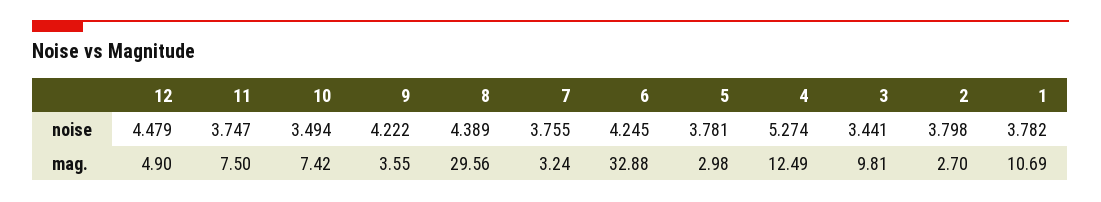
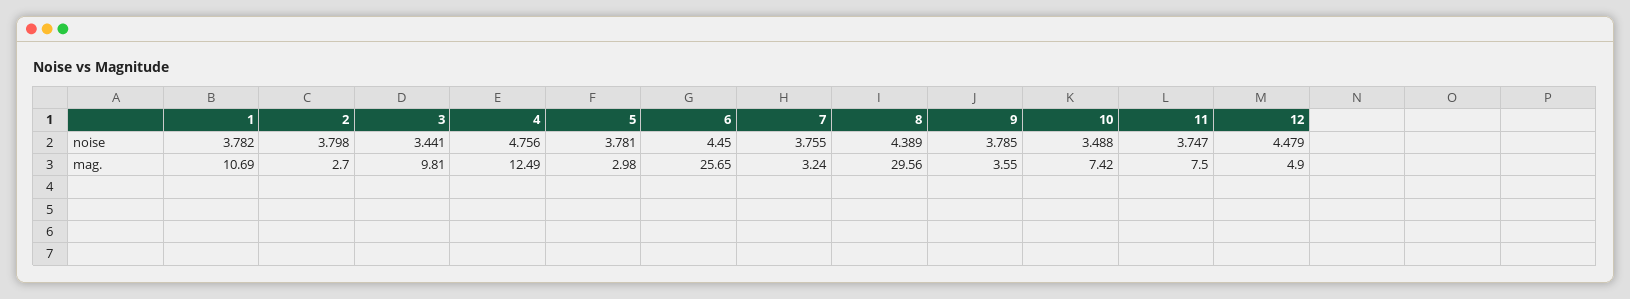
10, noise: 3.494 -> 3.488
9, noise: 4.222 -> 3.785
6, noise: 4.245 -> 4.45
4, noise: 5.274 -> 4.756
6, mag.: 32.88 -> 25.65

